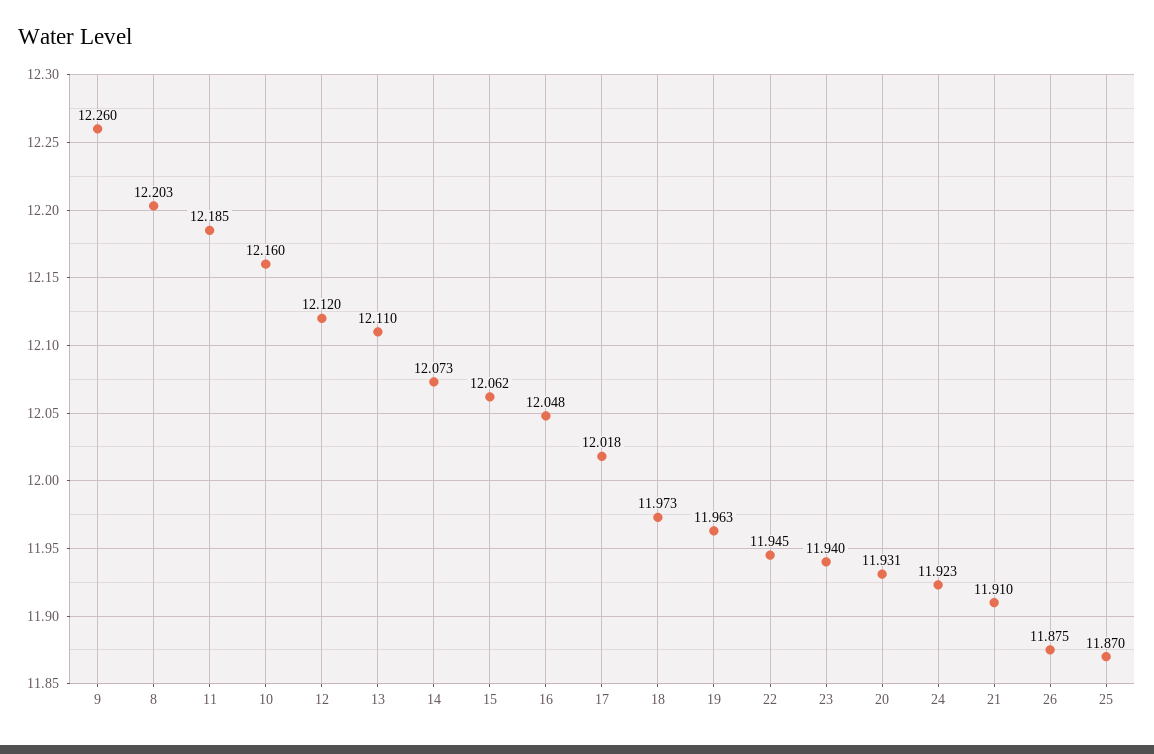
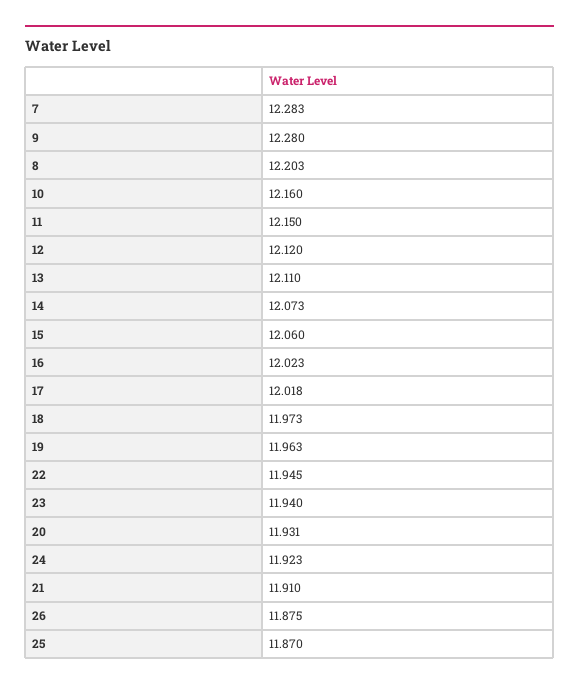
9: 12.26 -> 12.28
11: 12.185 -> 12.15
15: 12.062 -> 12.06
16: 12.048 -> 12.023
7: none -> 12.283

